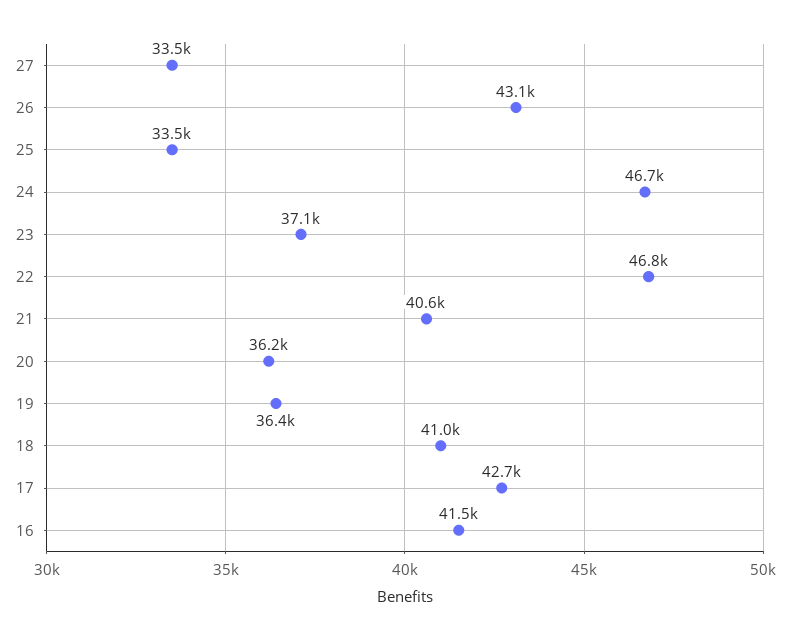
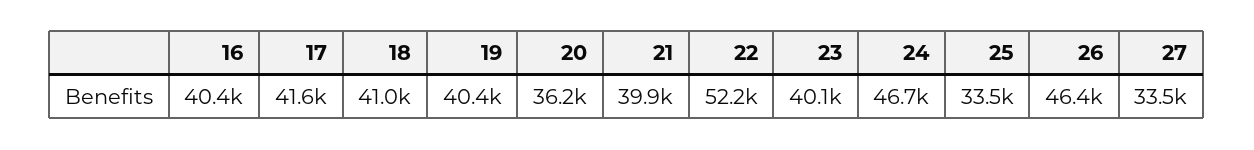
26: 43100 -> 46400
23: 37100 -> 40100
22: 46800 -> 52200
21: 40600 -> 39900
19: 36400 -> 40400
17: 42700 -> 41600
16: 41500 -> 40400

